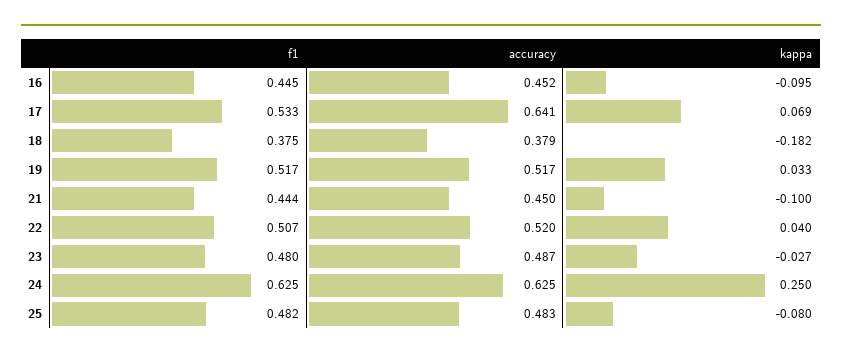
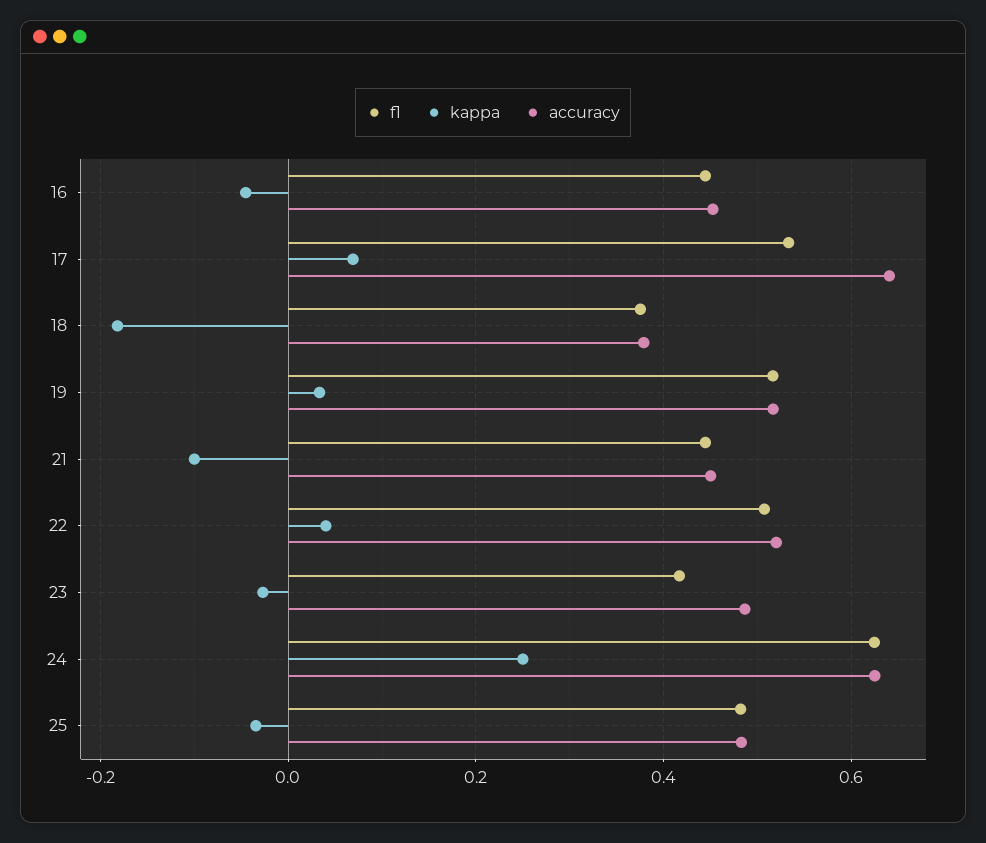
kappa, 16: -0.095 -> -0.04
f1, 23: 0.48 -> 0.42
kappa, 25: -0.08 -> -0.04

